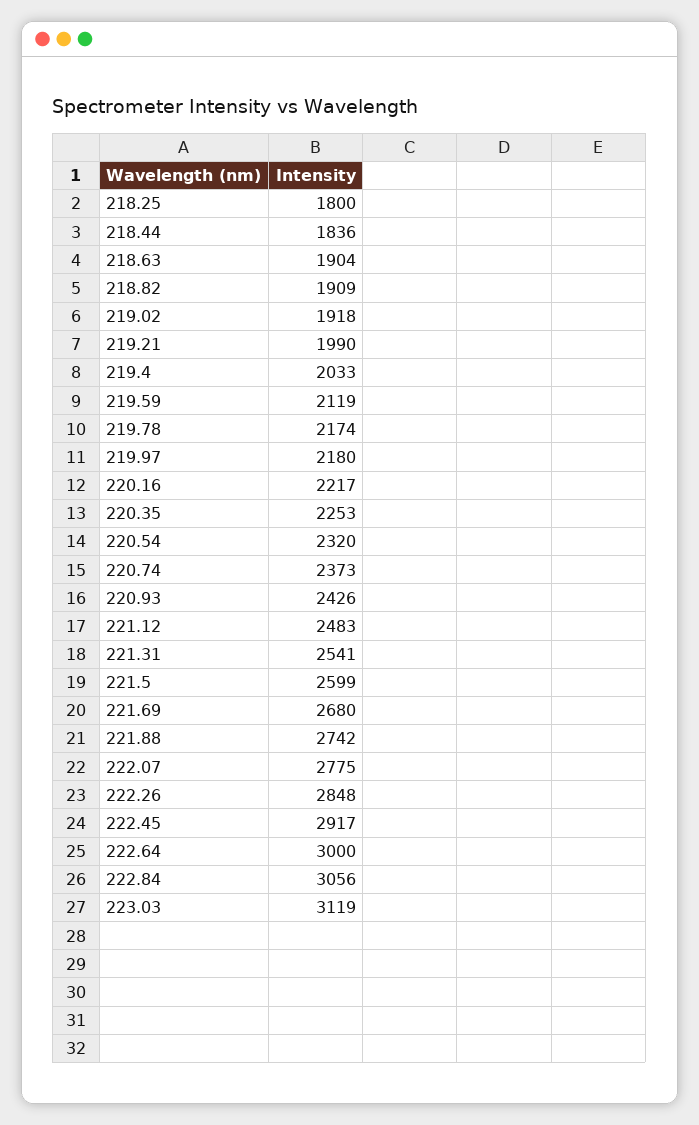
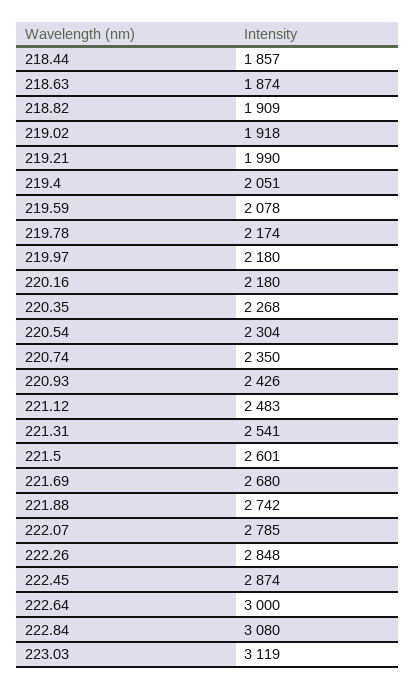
218.25: 1800 -> none
218.44: 1836 -> 1857
218.63: 1904 -> 1874
219.4: 2033 -> 2051
219.59: 2119 -> 2078
220.16: 2217 -> 2180
220.35: 2253 -> 2268
220.54: 2320 -> 2304
220.74: 2373 -> 2350
221.5: 2599 -> 2601
222.07: 2775 -> 2785
222.45: 2917 -> 2874
222.84: 3056 -> 3080

